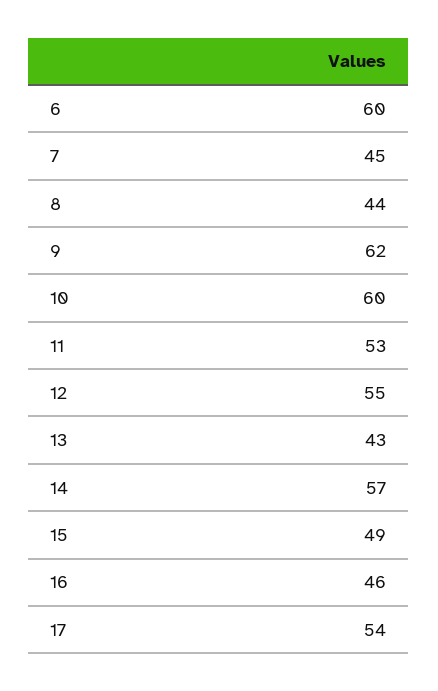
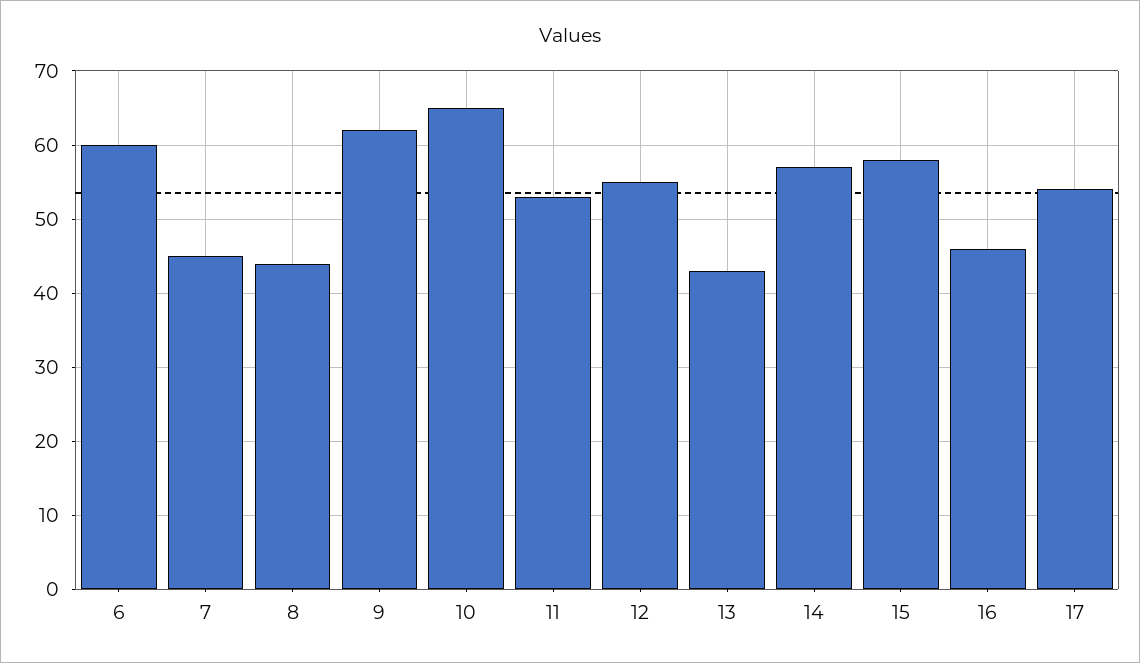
10: 60 -> 65
15: 49 -> 58

